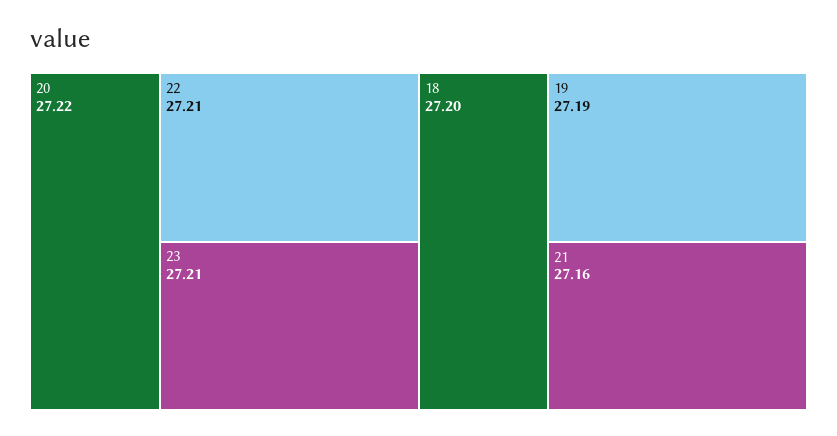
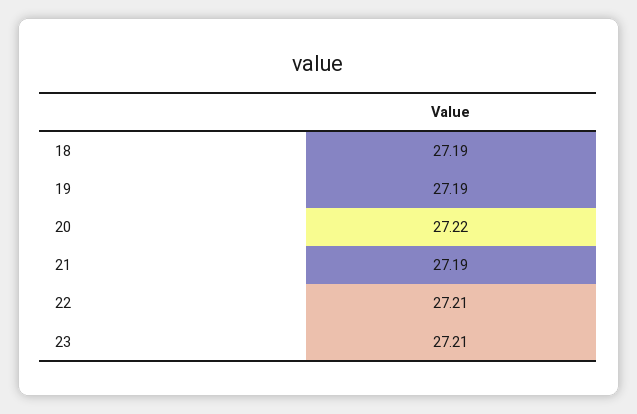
18: 27.2 -> 27.19
21: 27.16 -> 27.19

